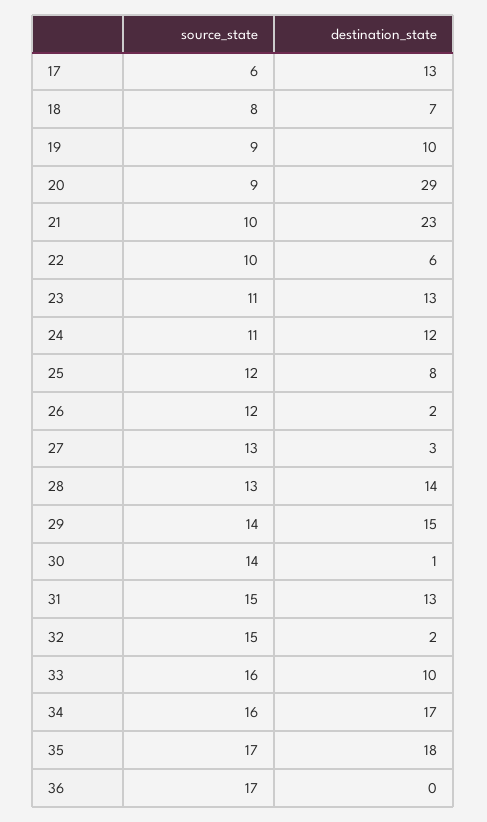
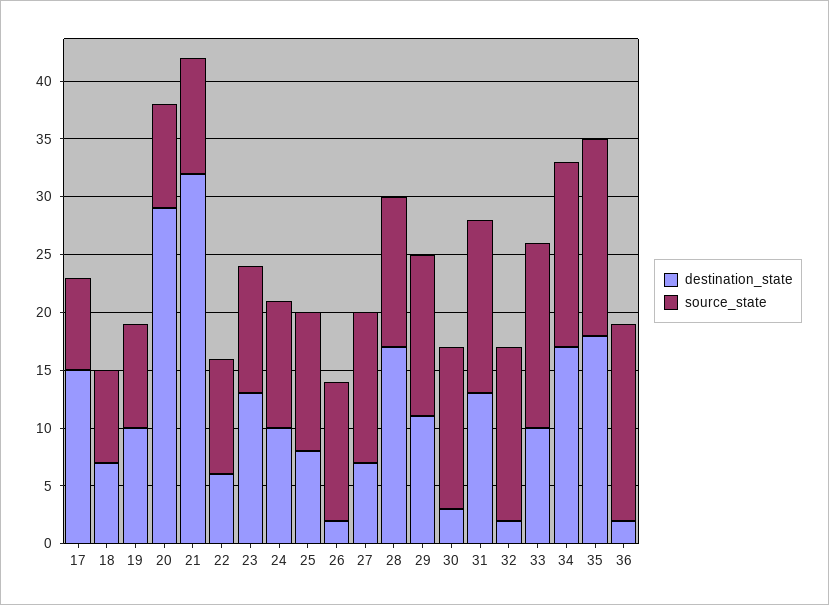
source_state, 17: 6 -> 8
destination_state, 17: 13 -> 15
destination_state, 21: 23 -> 32
destination_state, 24: 12 -> 10
destination_state, 27: 3 -> 7
destination_state, 28: 14 -> 17
destination_state, 29: 15 -> 11
destination_state, 30: 1 -> 3
destination_state, 36: 0 -> 2

